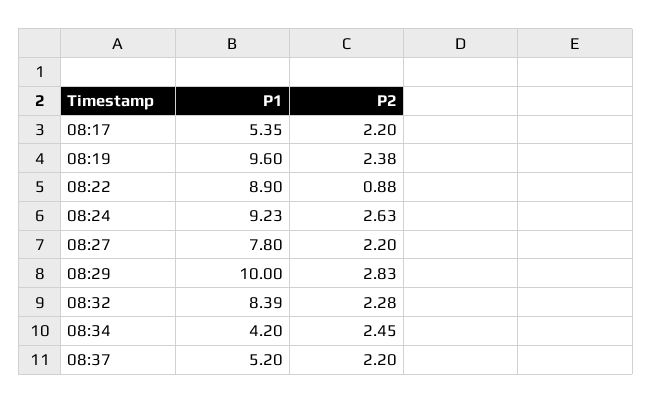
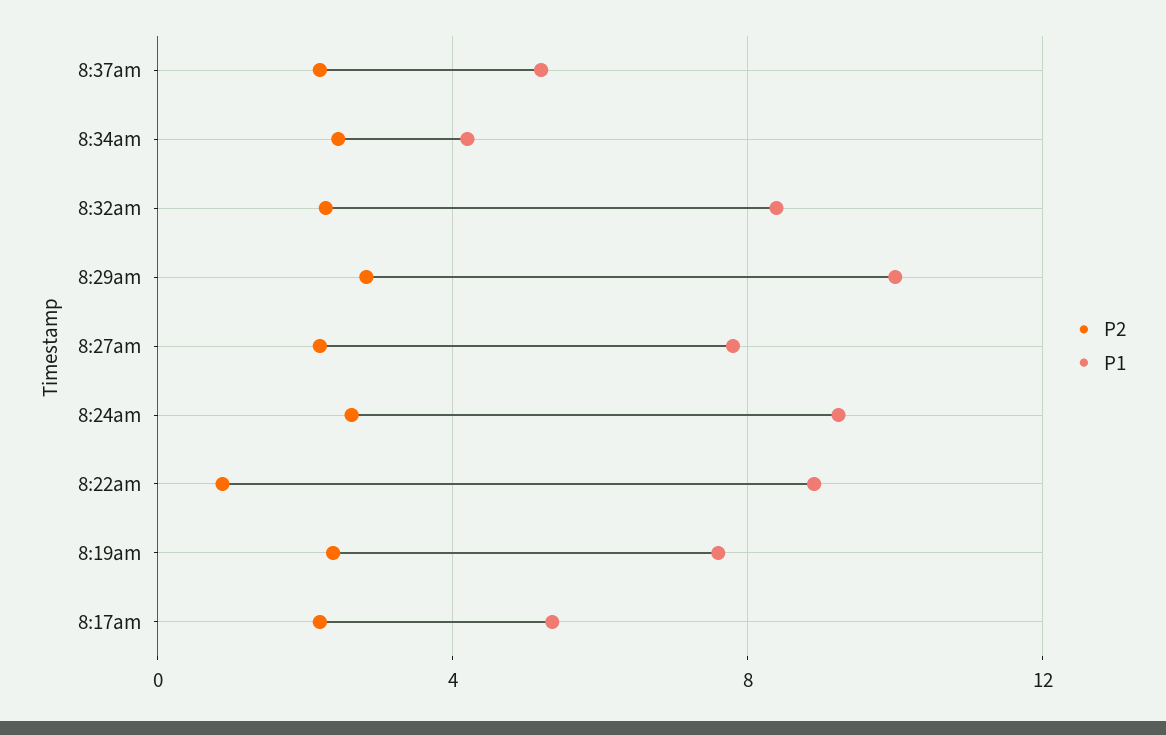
P1, 08:19: 9.6 -> 7.5

